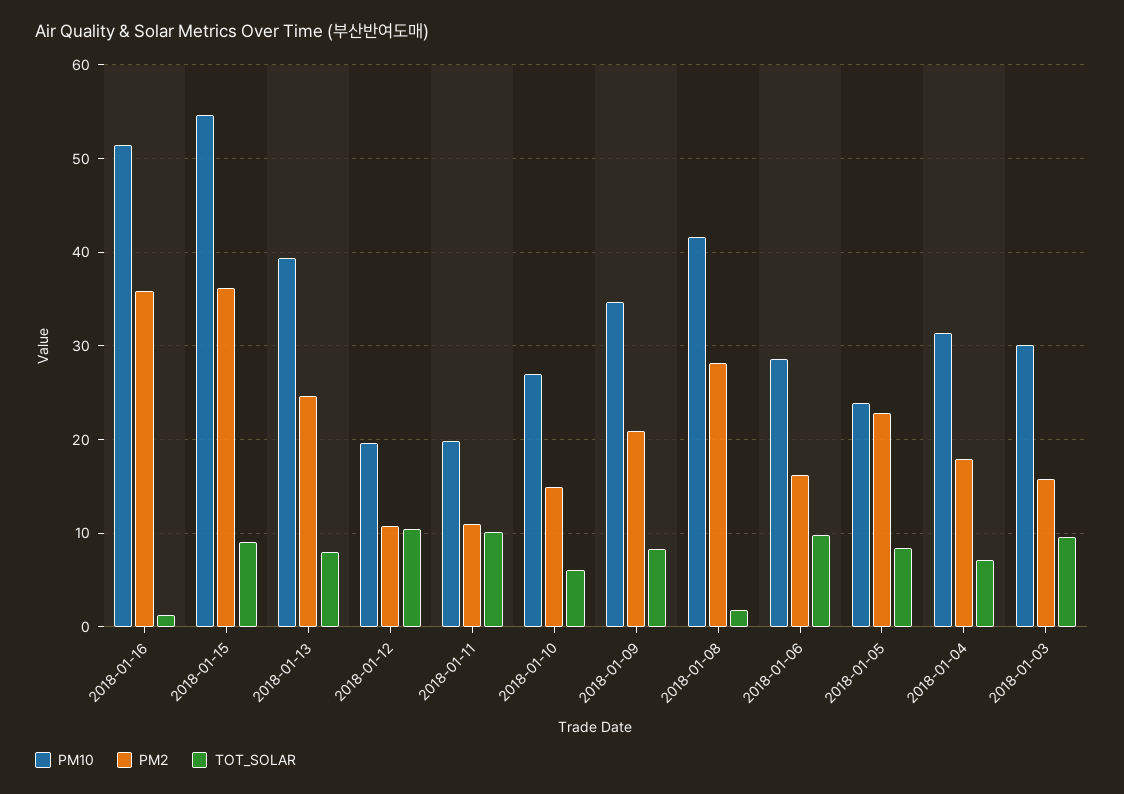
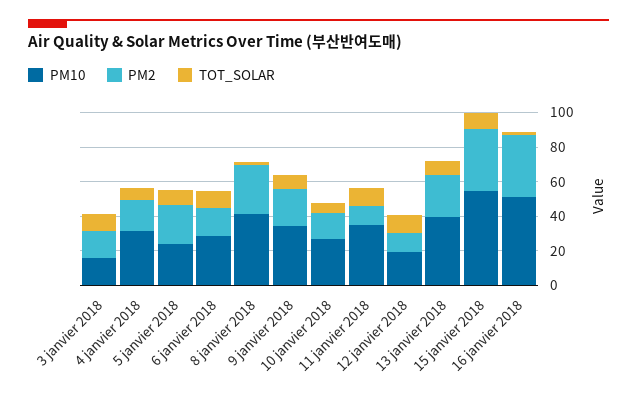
PM10, 2018-01-11: 20 -> 35
PM10, 2018-01-03: 30 -> 15

